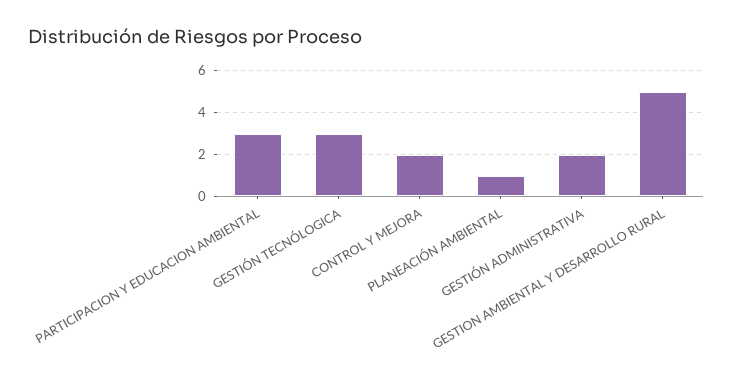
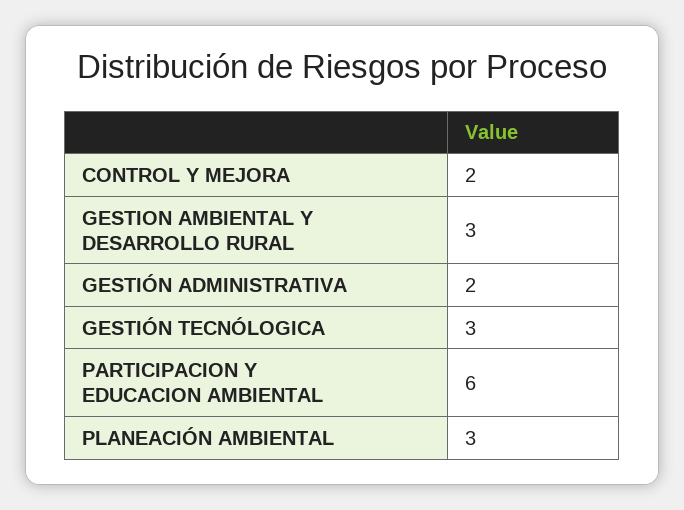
PARTICIPACION Y EDUCACION AMBIENTAL: 3 -> 6
PLANEACIÓN AMBIENTAL: 1 -> 3
GESTION AMBIENTAL Y DESARROLLO RURAL: 5 -> 3

